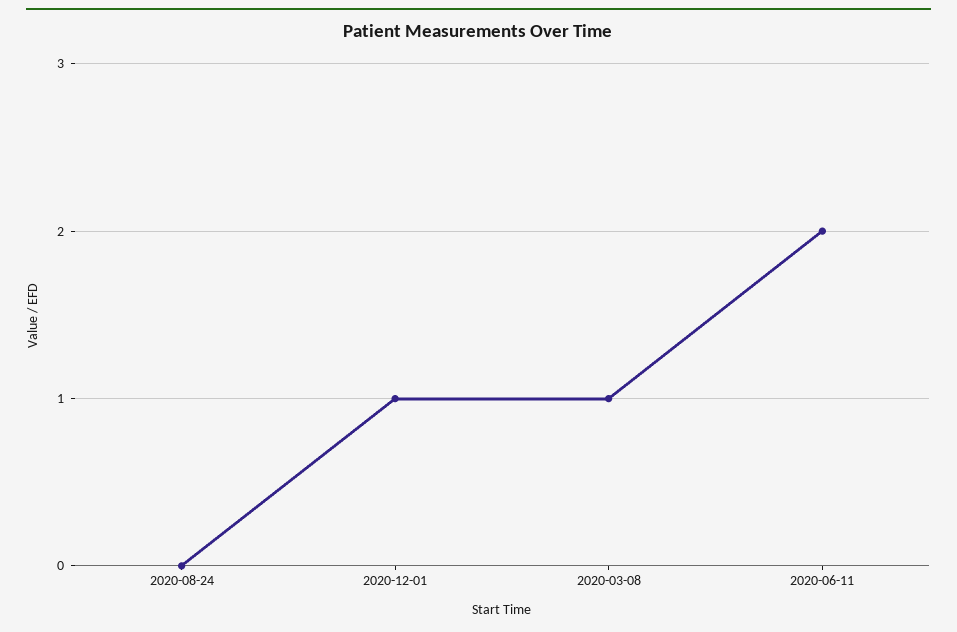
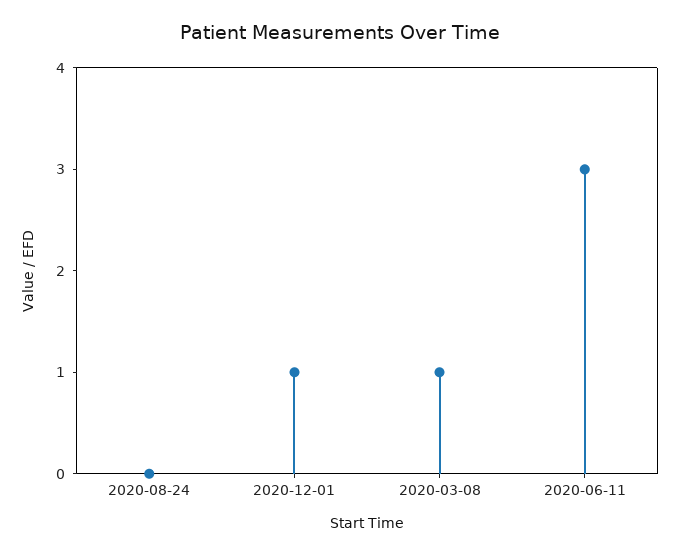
2020-06-11: 2 -> 3

